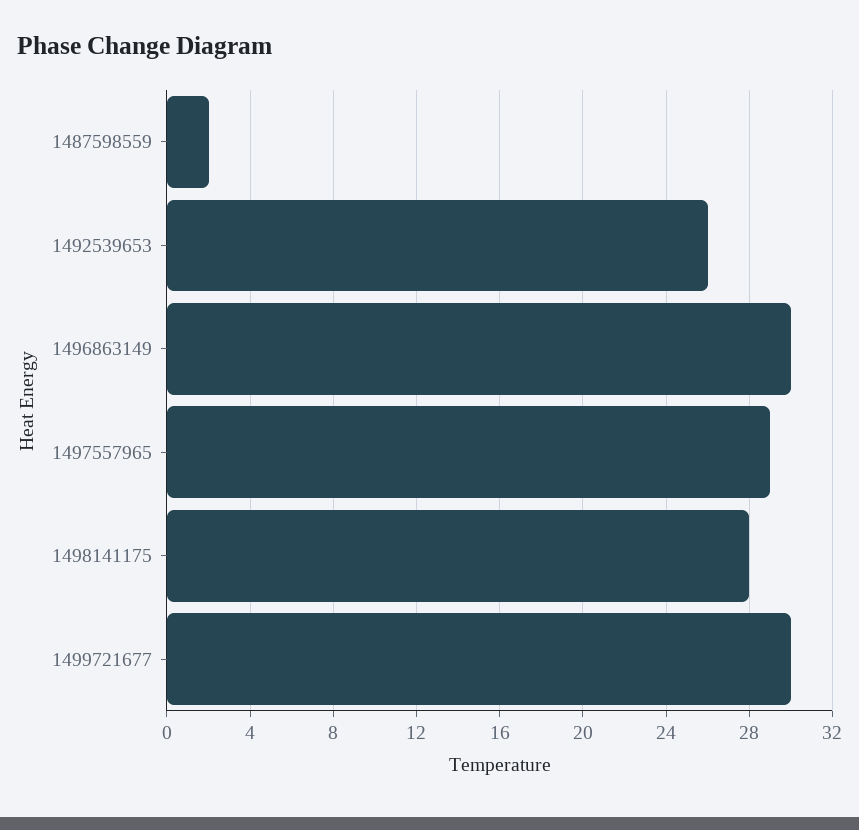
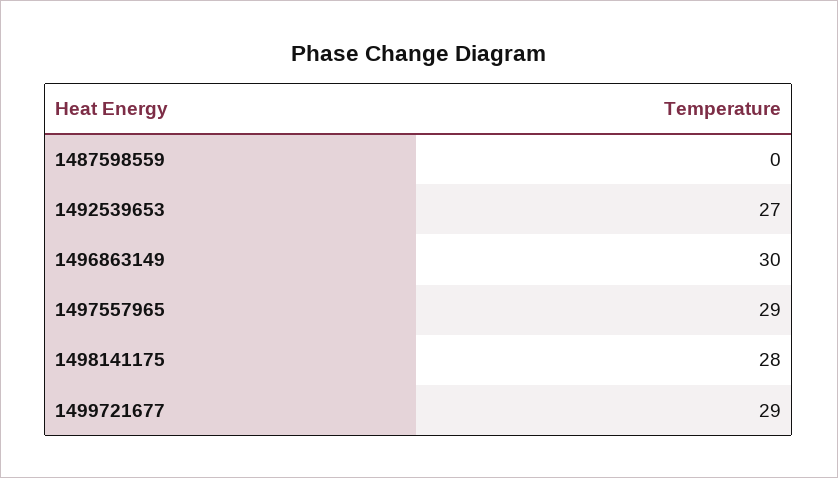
1487598559: 2 -> 0
1492539653: 26 -> 27
1499721677: 30 -> 29

